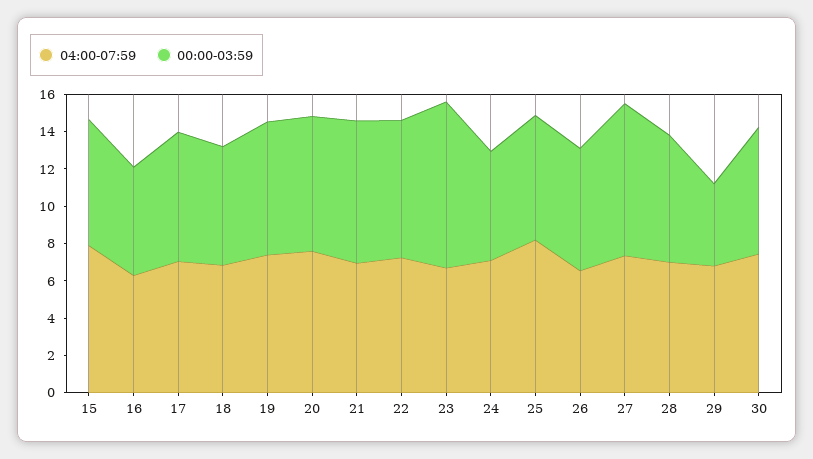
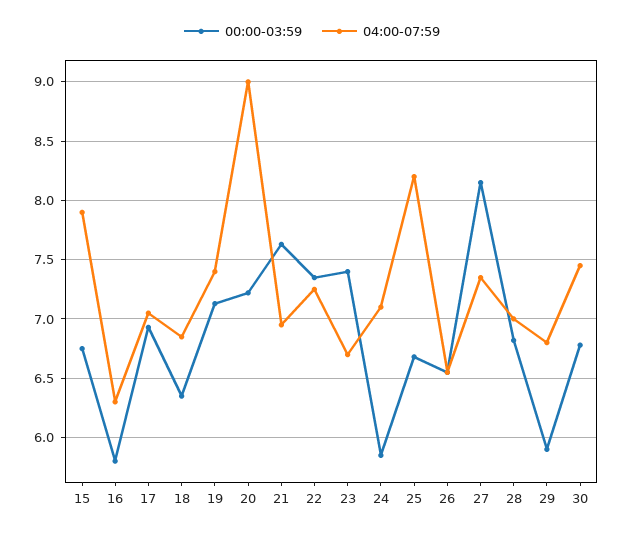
04:00-07:59, 20: 7.5 -> 9
00:00-03:59, 23: 9 -> 7.4
00:00-03:59, 29: 4.5 -> 5.9

